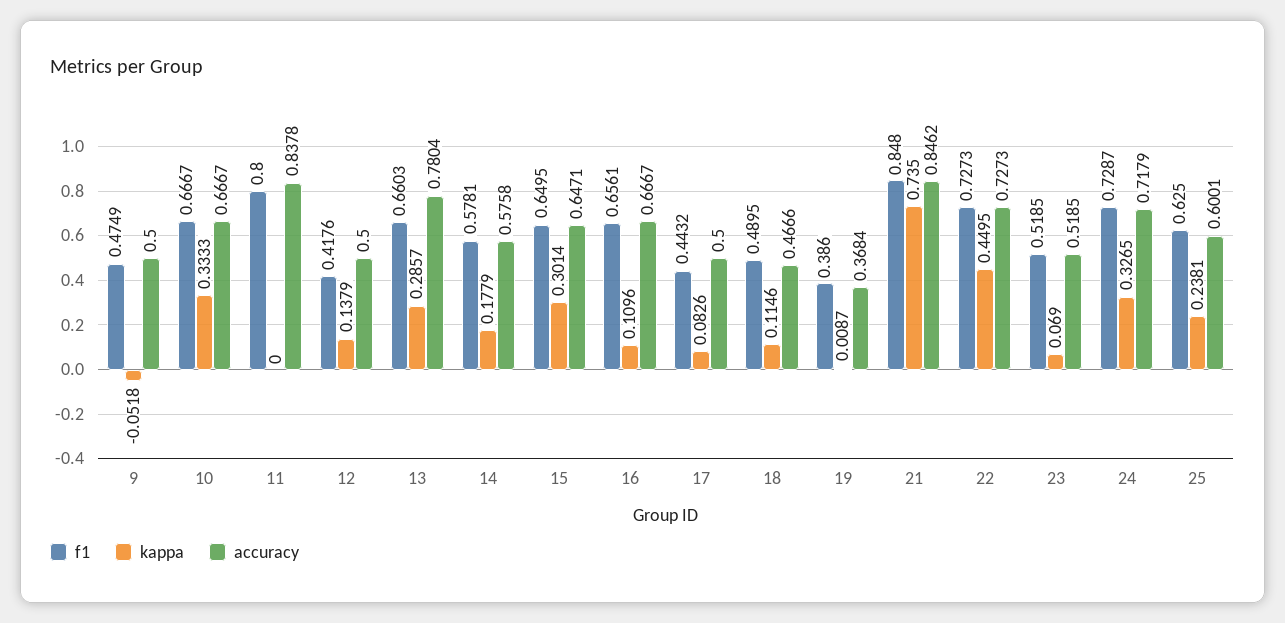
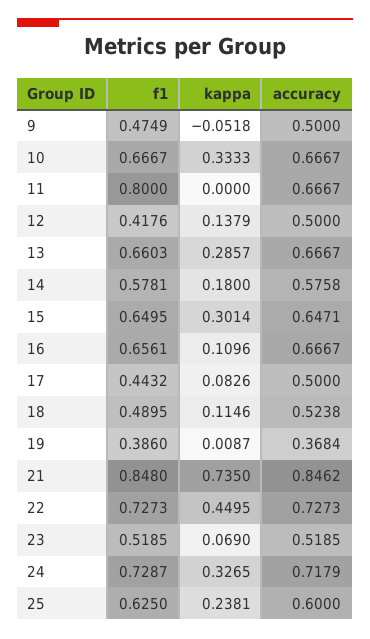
accuracy, 11: 0.8378 -> 0.6667
accuracy, 13: 0.7804 -> 0.6667
kappa, 14: 0.1779 -> 0.18
accuracy, 18: 0.4666 -> 0.5238
accuracy, 25: 0.6001 -> 0.6

